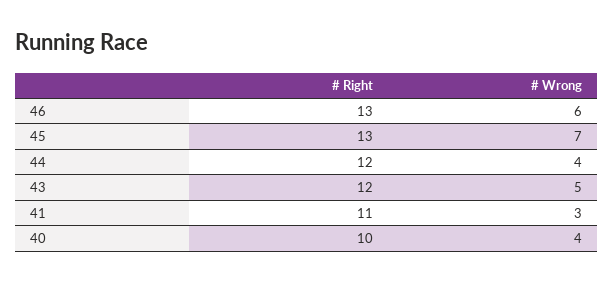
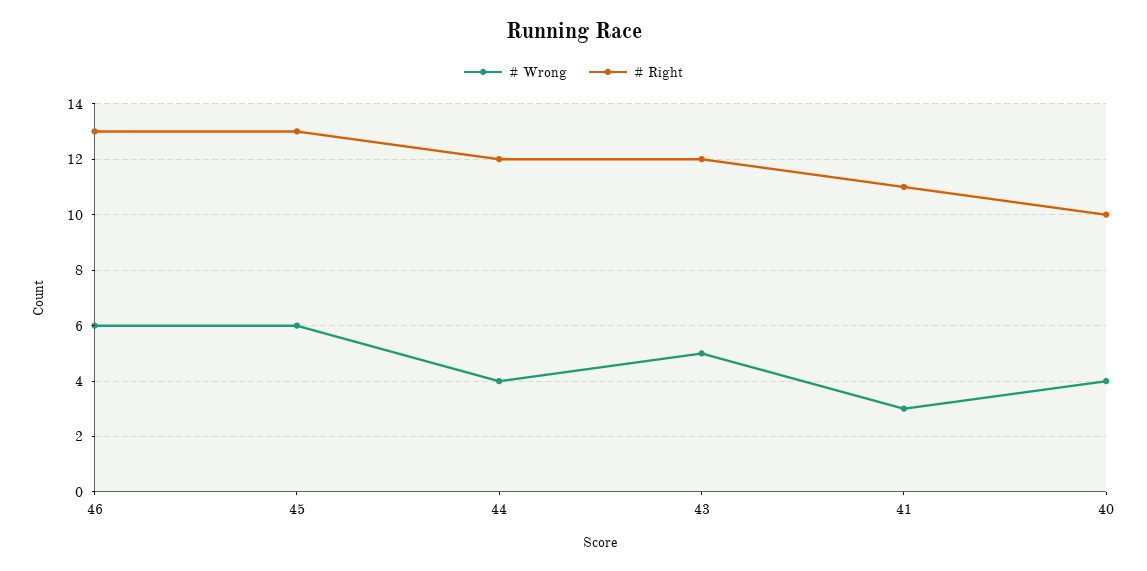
# Wrong, 45: 7 -> 6

